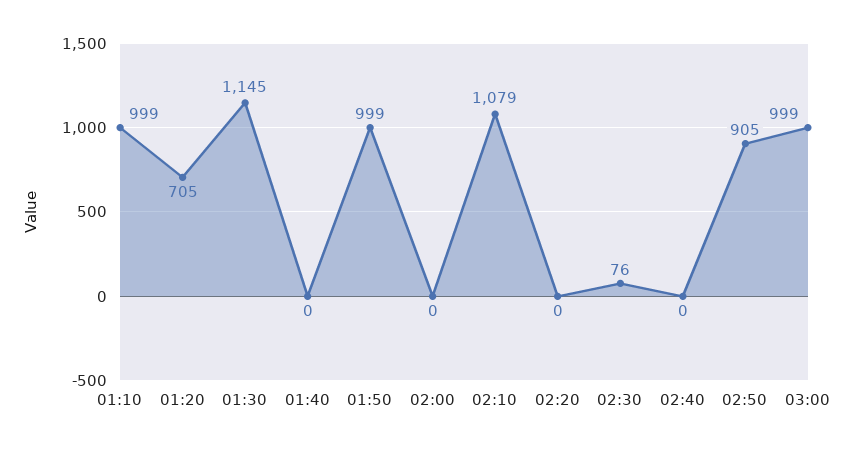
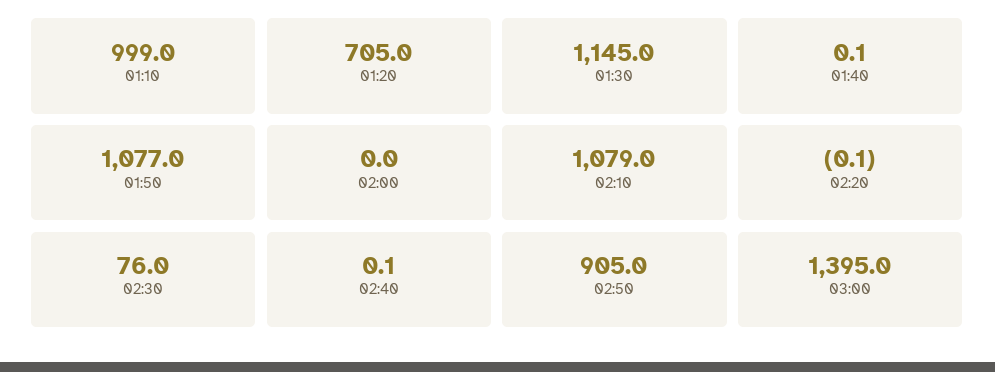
01:50: 999 -> 1077
03:00: 999 -> 1395

